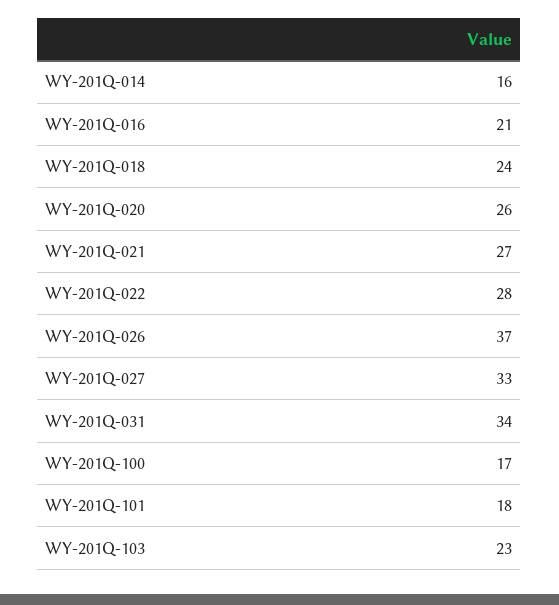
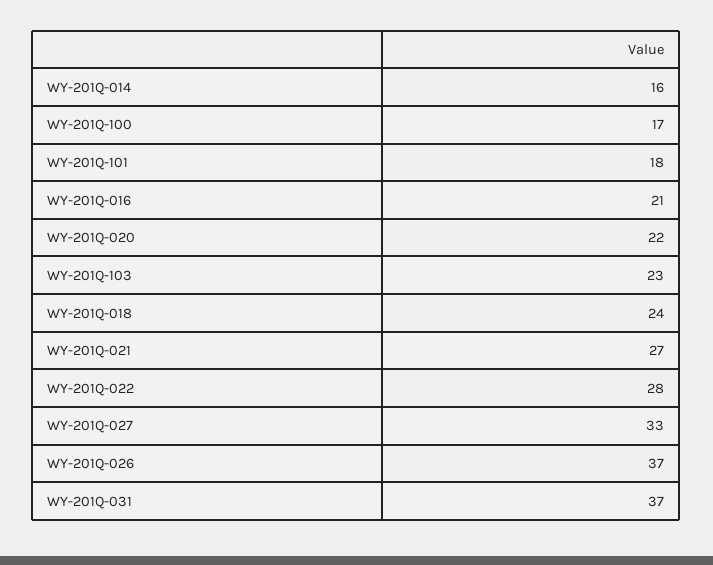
WY-201Q-020: 26 -> 22
WY-201Q-031: 34 -> 37

